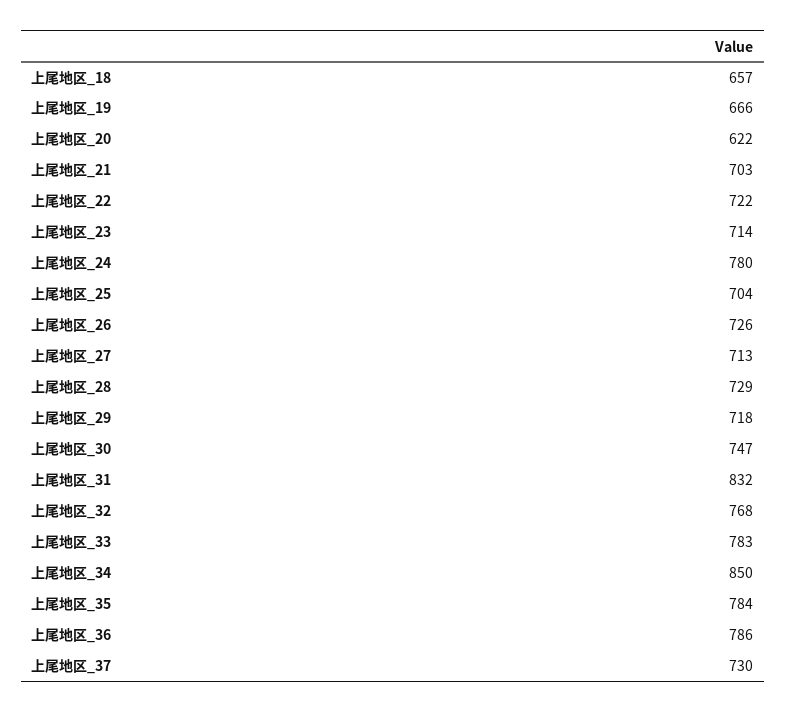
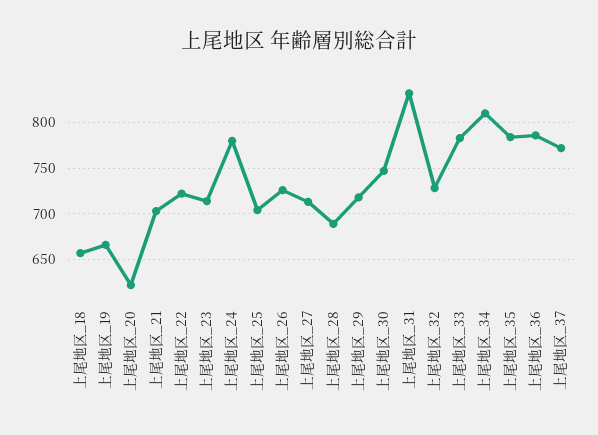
上尾地区_28: 729 -> 690
上尾地区_32: 768 -> 730
上尾地区_34: 850 -> 810
上尾地区_37: 730 -> 770

